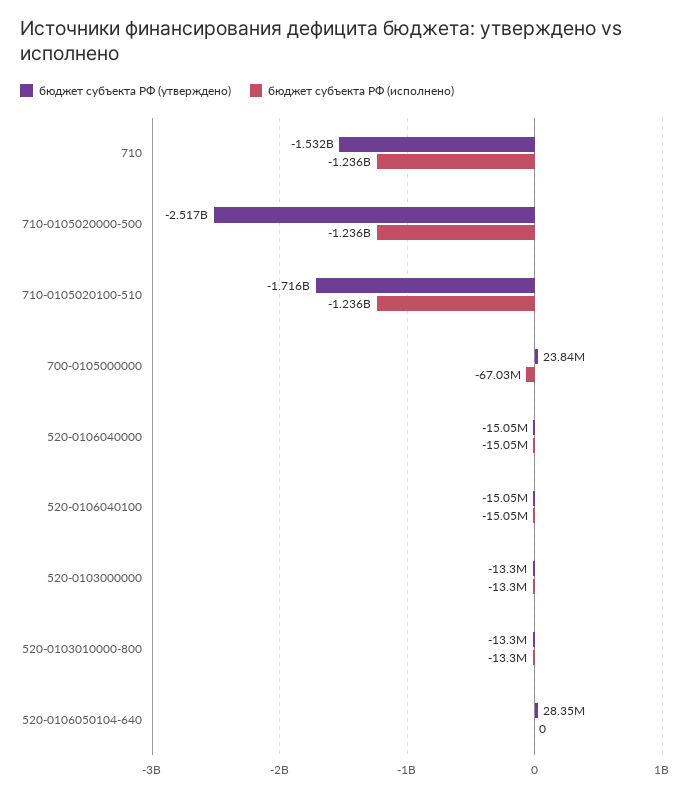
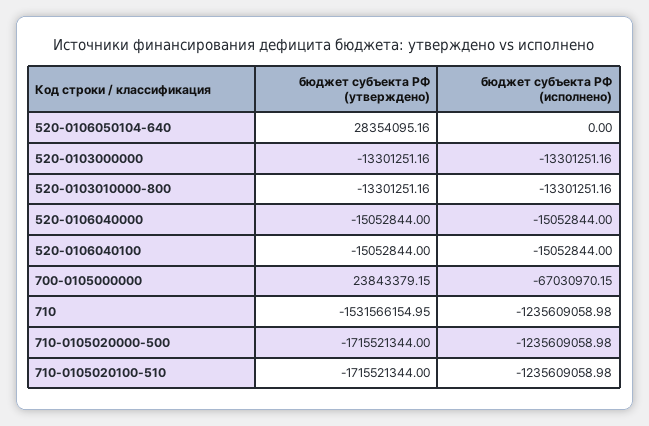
бюджет субъекта РФ (утверждено), 710-0105020000-500: -2517000000 -> -1715521344

